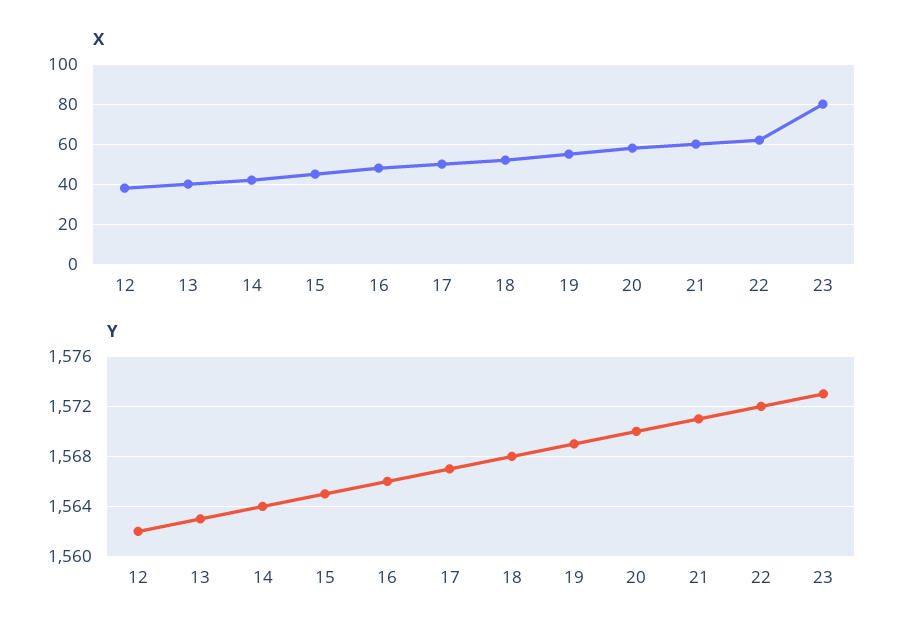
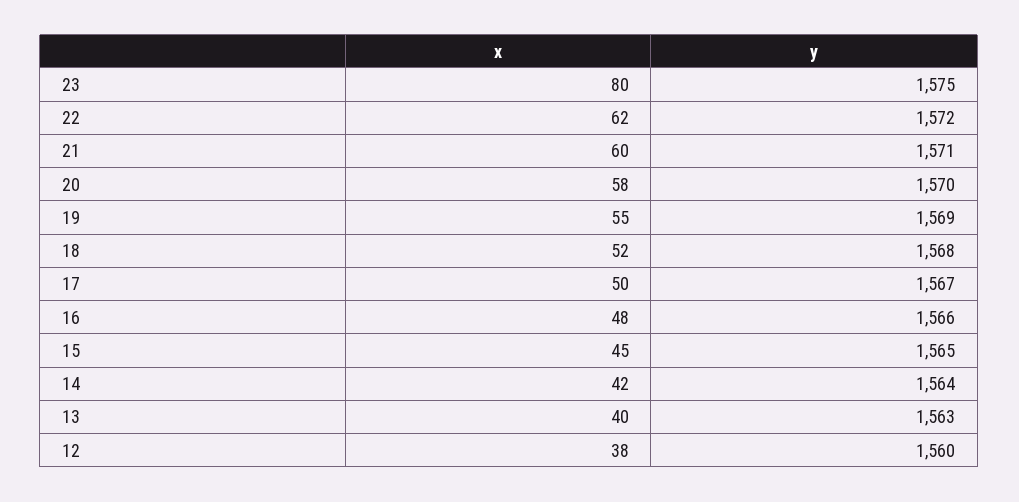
Y, 12: 1562 -> 1560
Y, 23: 1573 -> 1575

